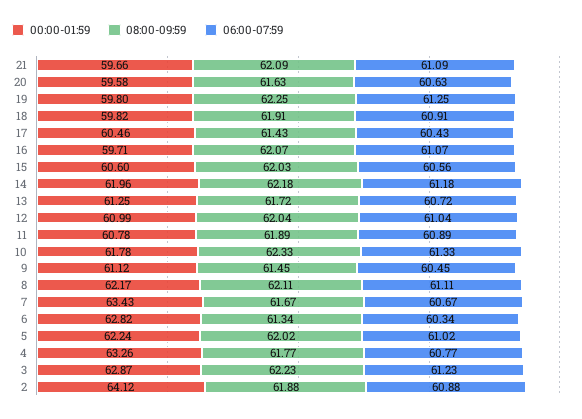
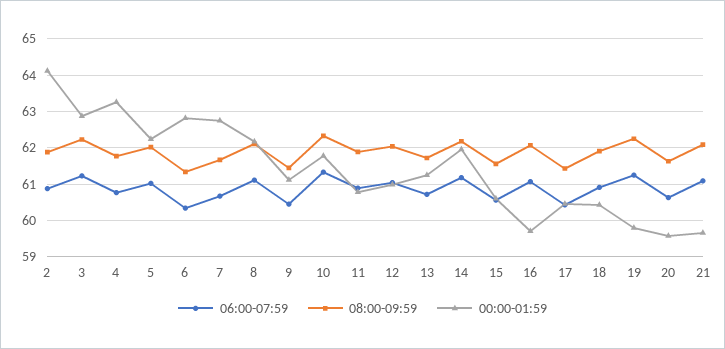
00:00-01:59, 18: 59.82 -> 60.4
08:00-09:59, 15: 62.03 -> 61.6
00:00-01:59, 7: 63.43 -> 62.8

